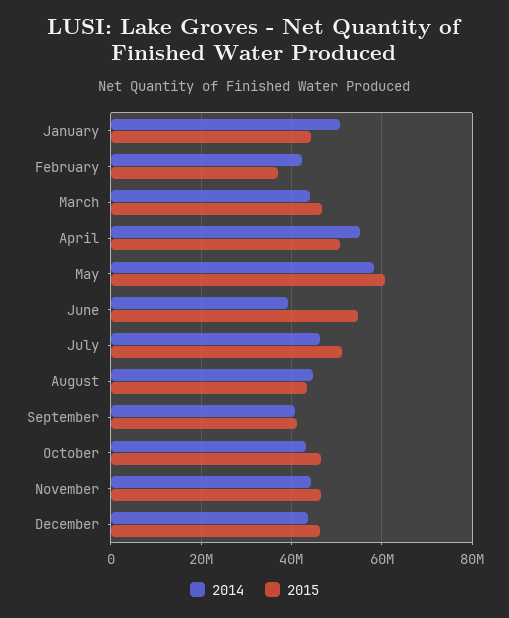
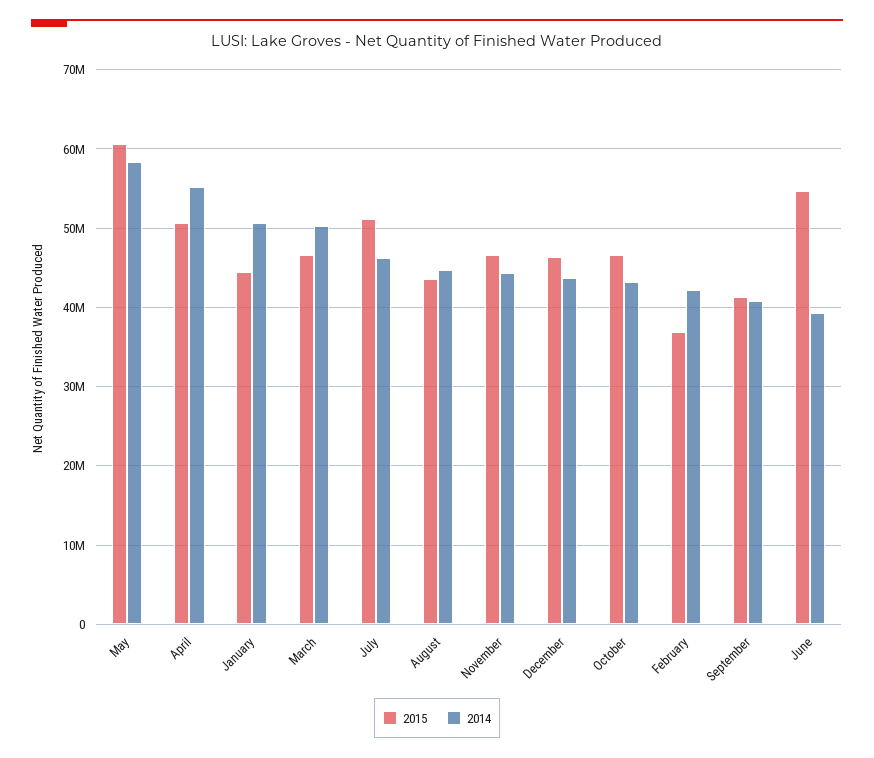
2014, March: 44000000 -> 50000000

